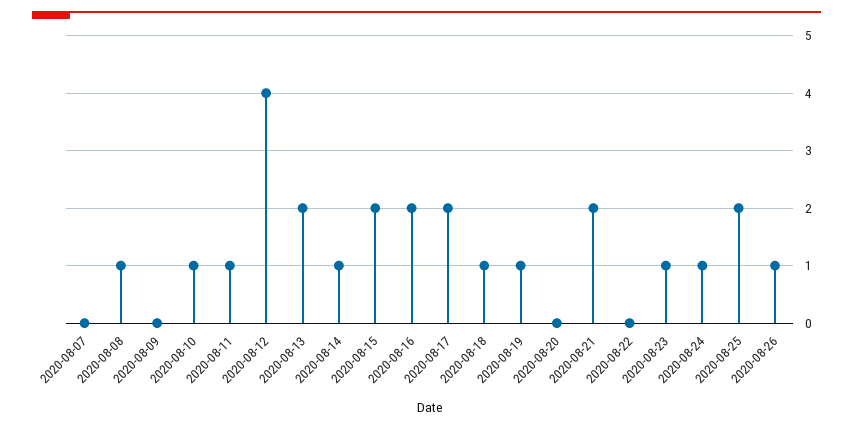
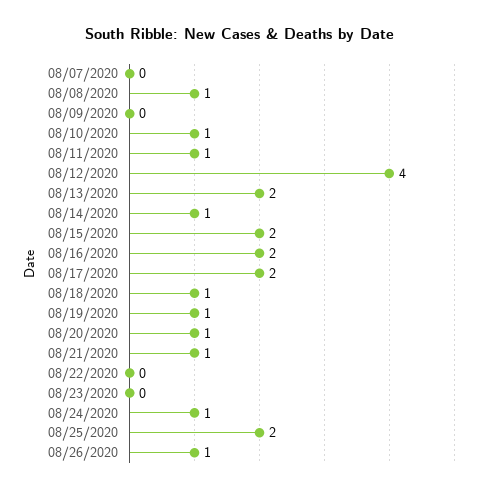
2020-08-20: 0 -> 1
2020-08-21: 2 -> 1
2020-08-23: 1 -> 0

